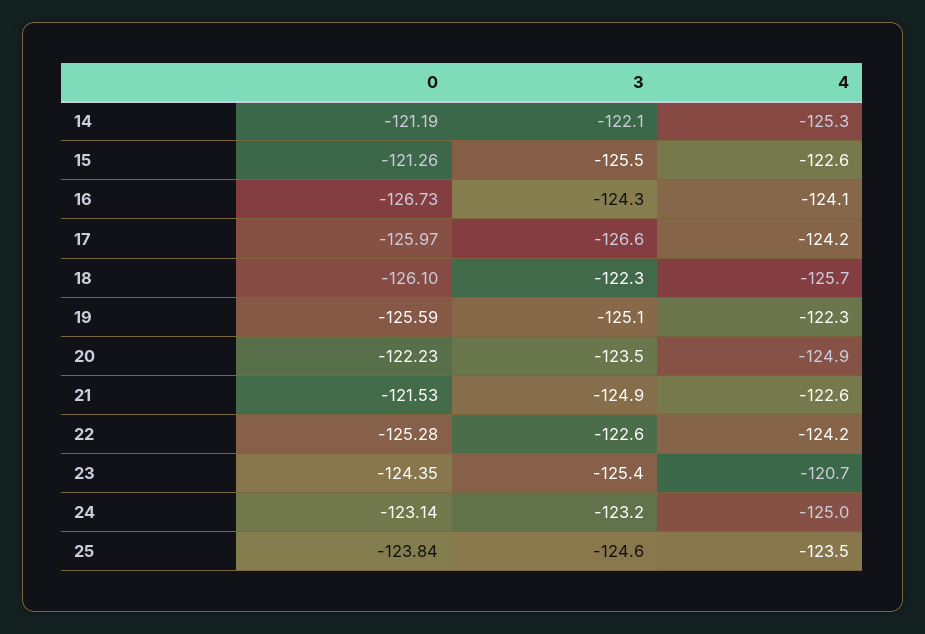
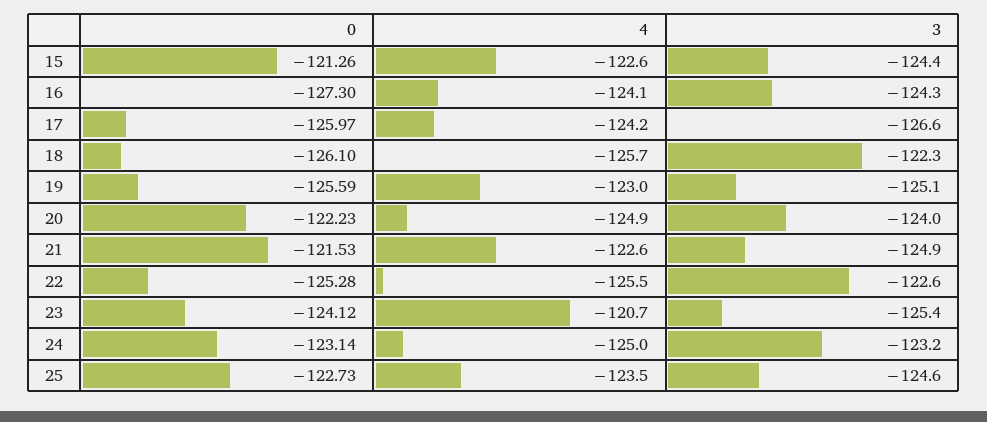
0, 14: -121.19 -> none
3, 14: -122.1 -> none
4, 14: -125.3 -> none
3, 15: -125.5 -> -124.4
0, 16: -126.73 -> -127.3
4, 19: -122.3 -> -123
3, 20: -123.5 -> -124
4, 22: -124.2 -> -125.5
0, 23: -124.35 -> -124.12
0, 25: -123.84 -> -122.73

